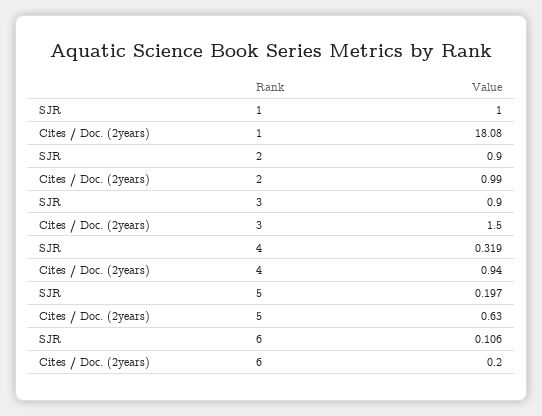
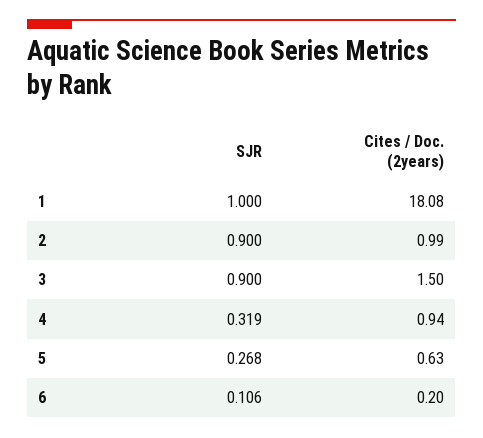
SJR, 5: 0.197 -> 0.268

